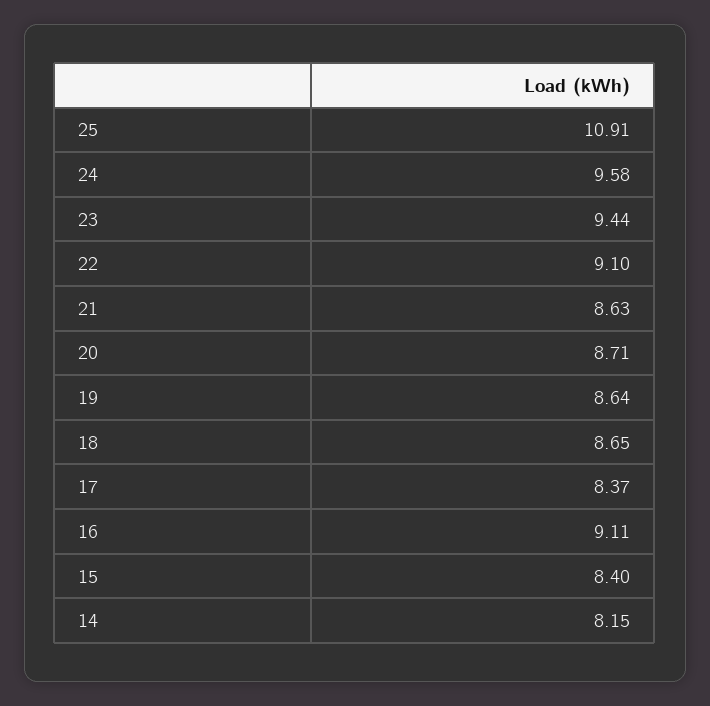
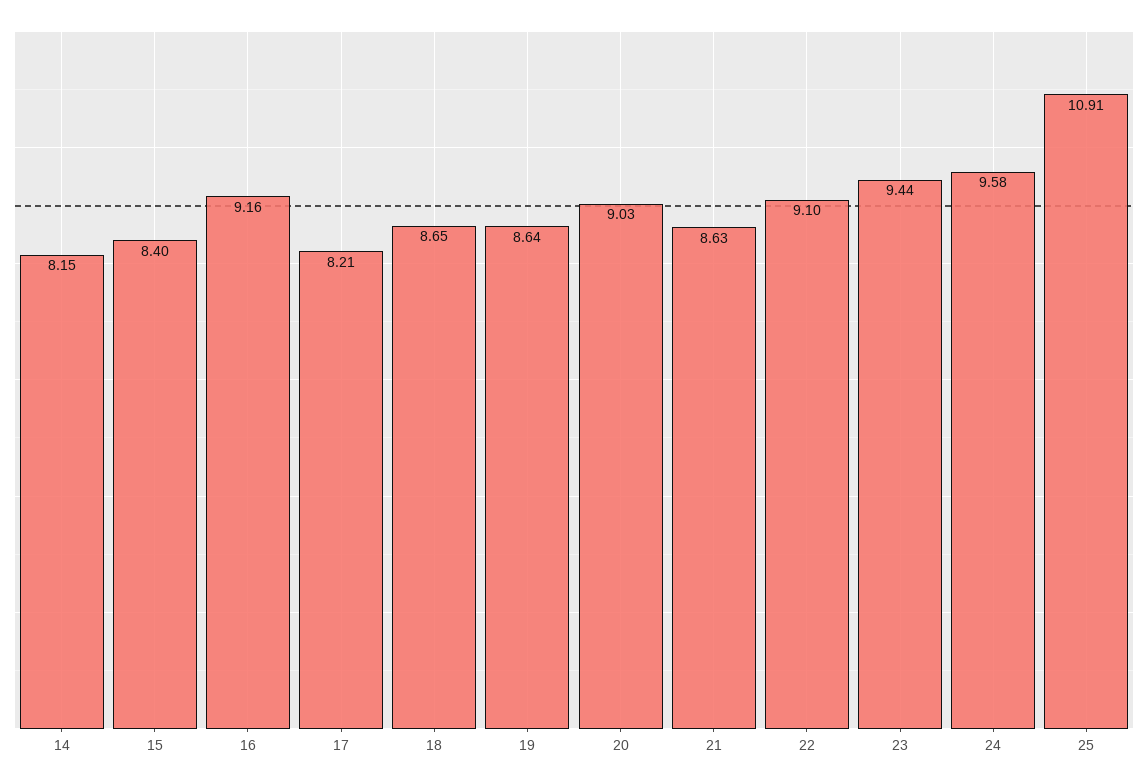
20: 8.71 -> 9.03
17: 8.37 -> 8.21
16: 9.11 -> 9.16

